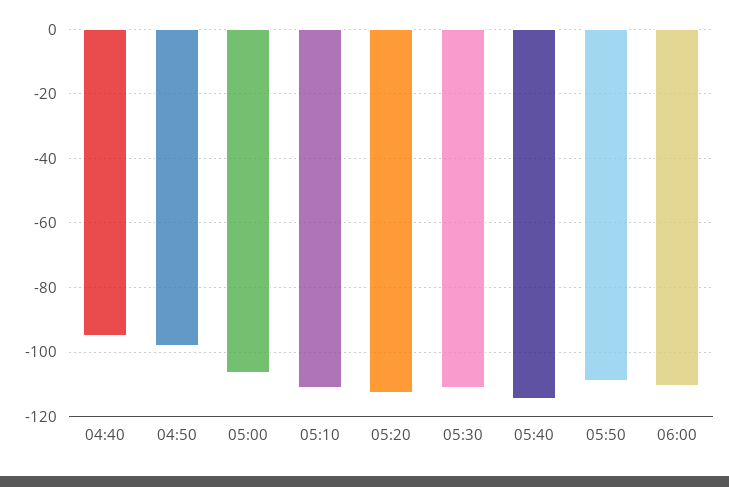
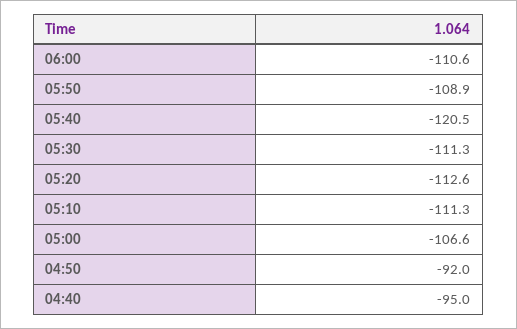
04:50: -98 -> -92
05:40: -114 -> -120.5

